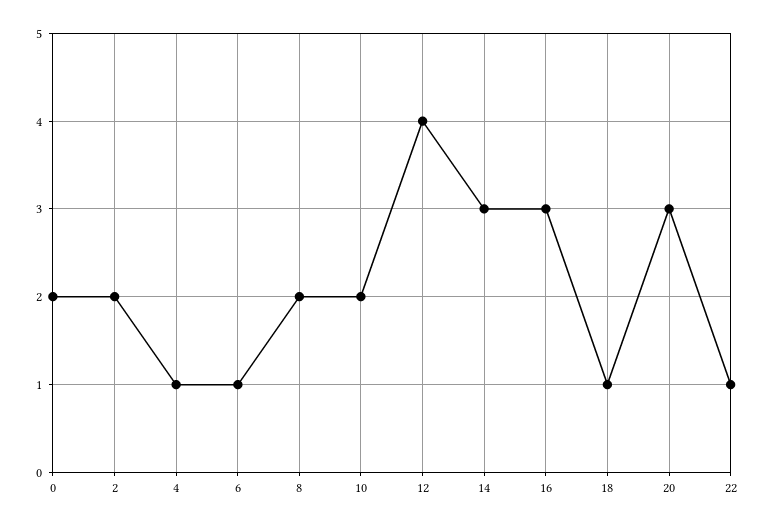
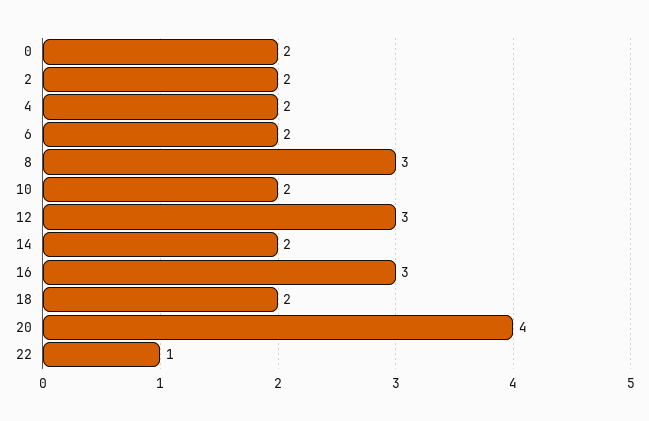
4: 1 -> 2
6: 1 -> 2
8: 2 -> 3
12: 4 -> 3
14: 3 -> 2
18: 1 -> 2
20: 3 -> 4

